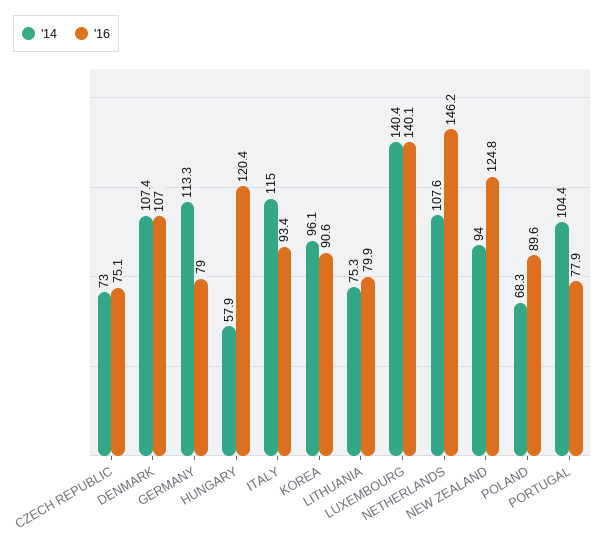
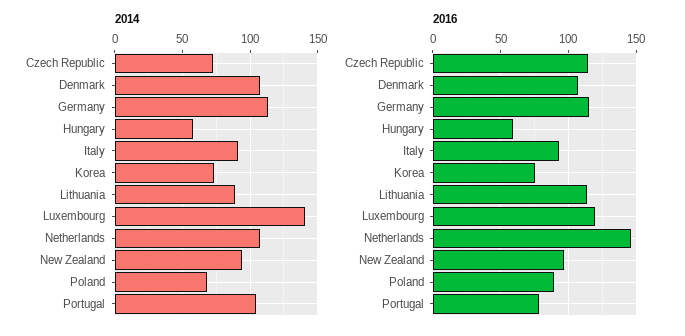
'16, CZECH REPUBLIC: 75.1 -> 115
'16, GERMANY: 79 -> 115
'16, HUNGARY: 120.4 -> 60
'14, ITALY: 115 -> 90
'14, KOREA: 96.1 -> 75
'16, KOREA: 90.6 -> 75
'14, LITHUANIA: 75.3 -> 90
'16, LITHUANIA: 79.9 -> 115
'16, LUXEMBOURG: 140.1 -> 120
'16, NEW ZEALAND: 124.8 -> 95

